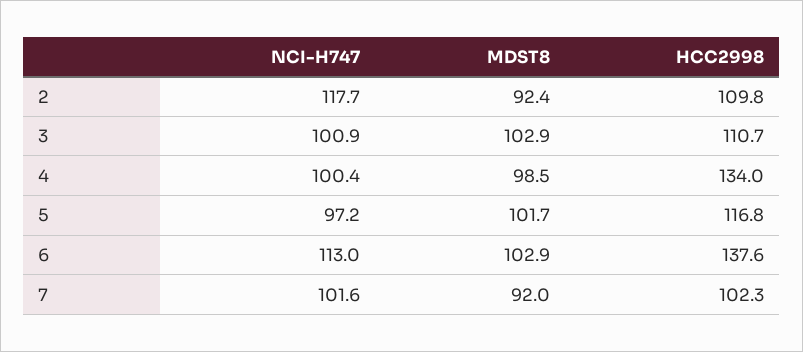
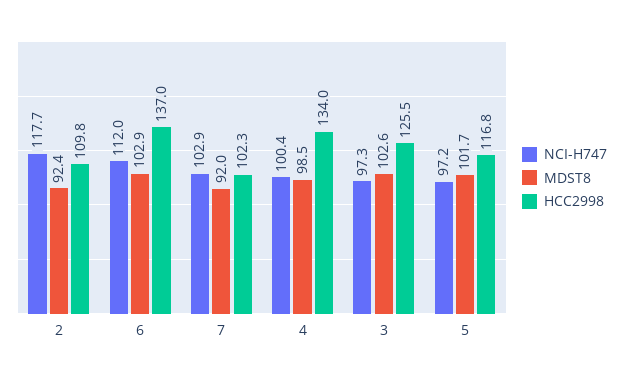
NCI-H747, 3: 100.9 -> 97.3
MDST8, 3: 102.9 -> 102.6
HCC2998, 3: 110.7 -> 125.5
NCI-H747, 6: 113 -> 112
HCC2998, 6: 137.6 -> 137
NCI-H747, 7: 101.6 -> 102.9

